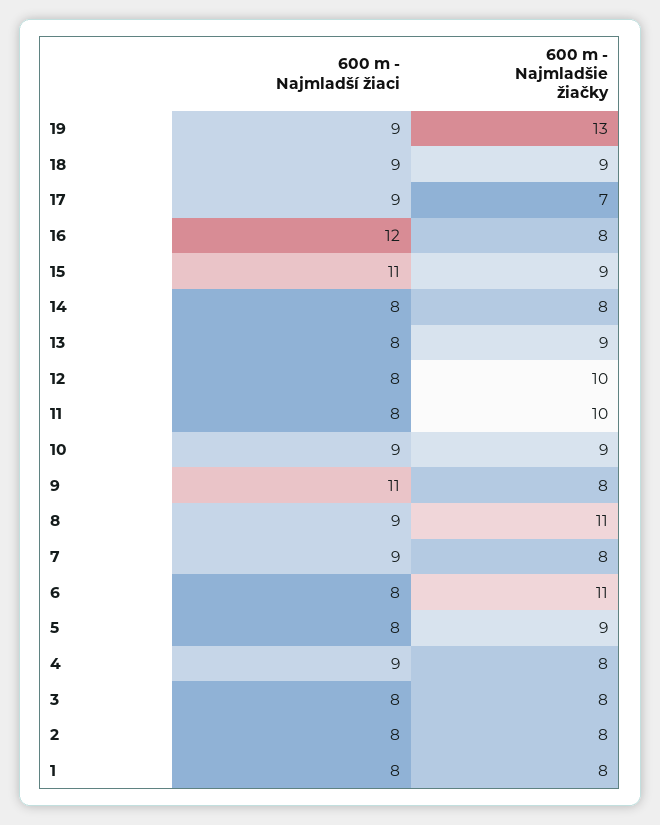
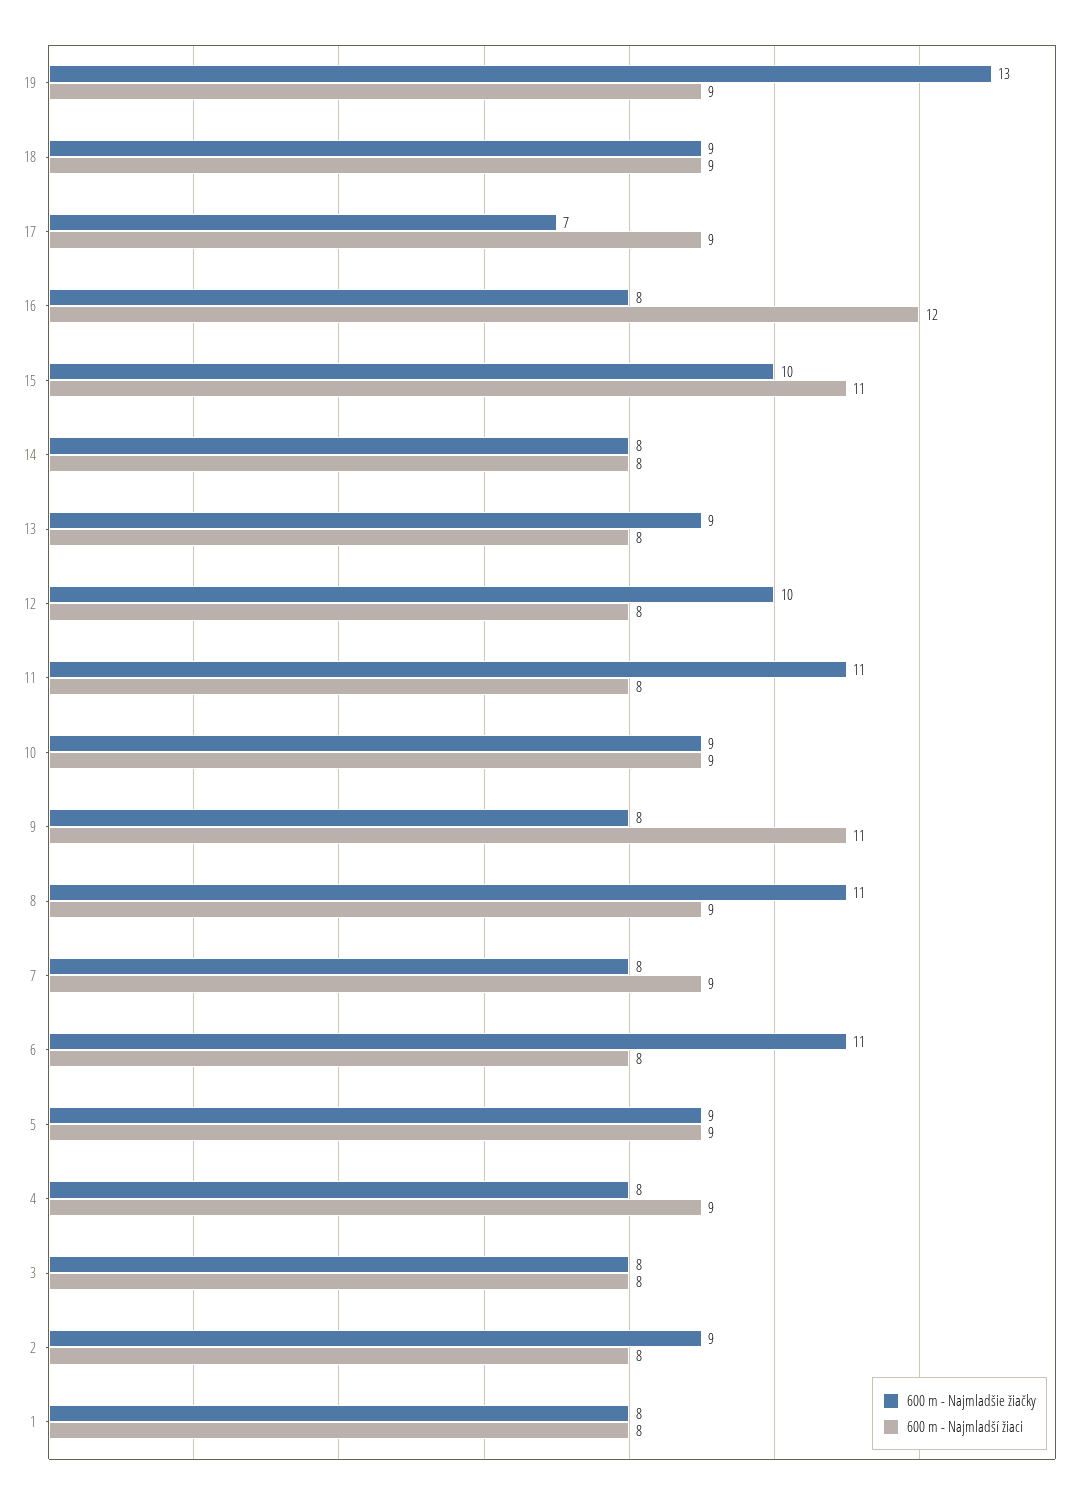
600 m - Najmladšie žiačky, 15: 9 -> 10
600 m - Najmladšie žiačky, 11: 10 -> 11
600 m - Najmladší žiaci, 5: 8 -> 9
600 m - Najmladšie žiačky, 2: 8 -> 9

